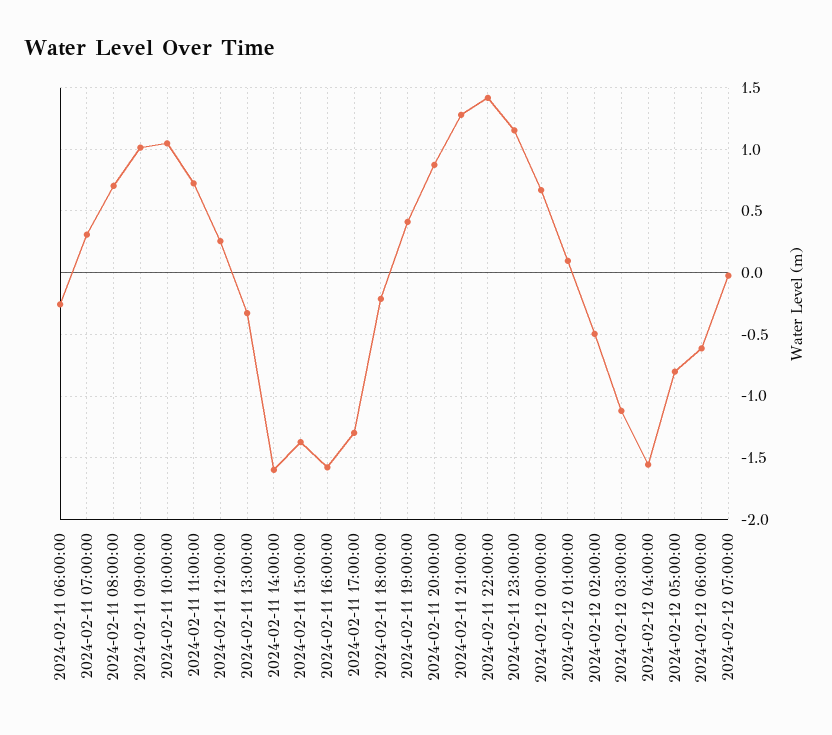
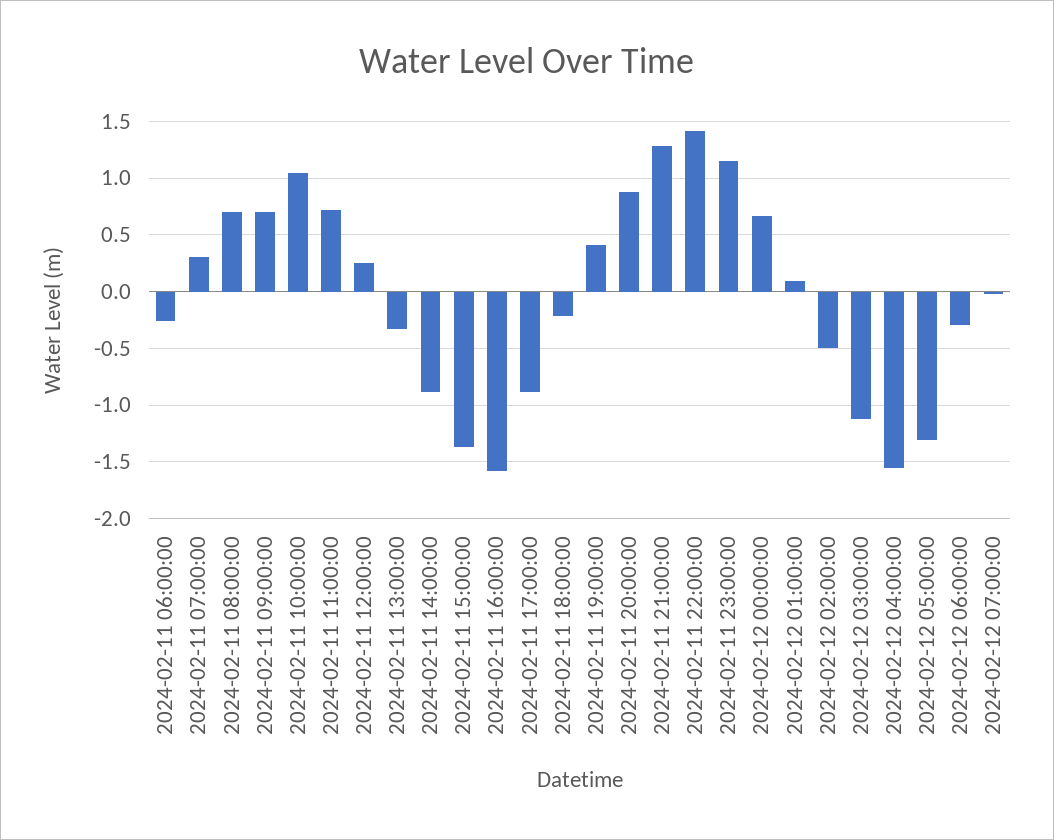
2024-02-11 09:00:00: 1 -> 0.7
2024-02-11 14:00:00: -1.6 -> -0.9
2024-02-11 17:00:00: -1.3 -> -0.9
2024-02-12 05:00:00: -0.8 -> -1.3
2024-02-12 06:00:00: -0.6 -> -0.3

